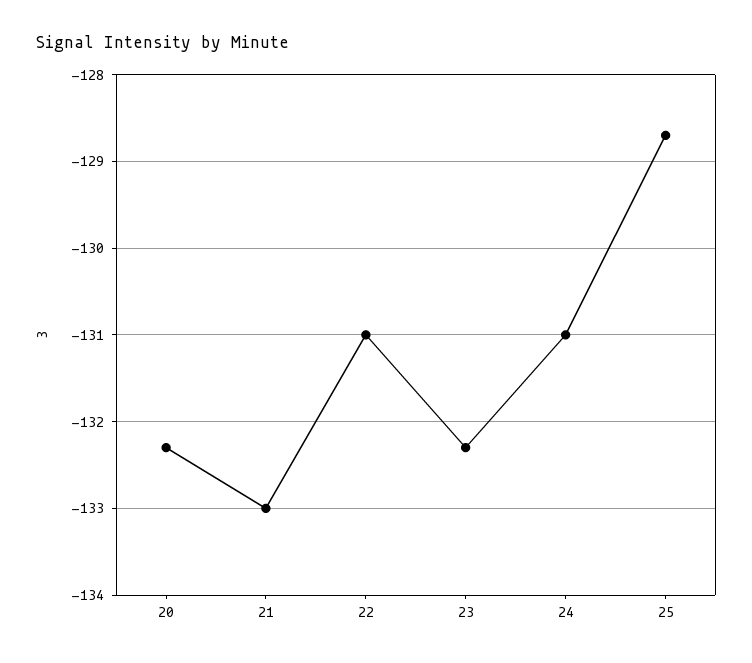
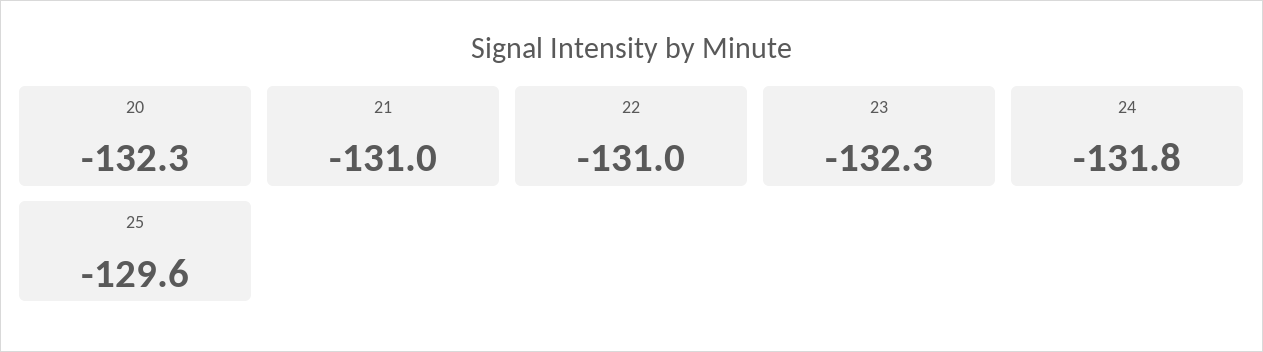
21: -133 -> -131
24: -131 -> -131.8
25: -128.7 -> -129.6

